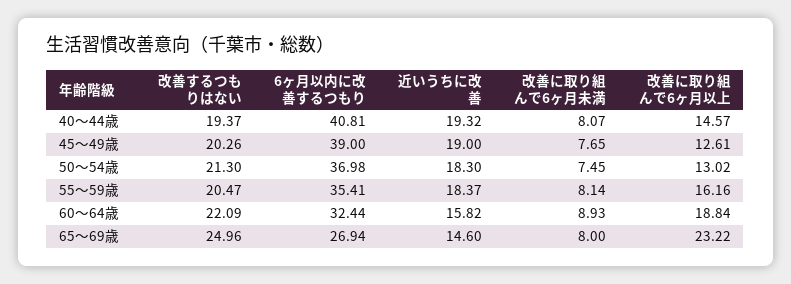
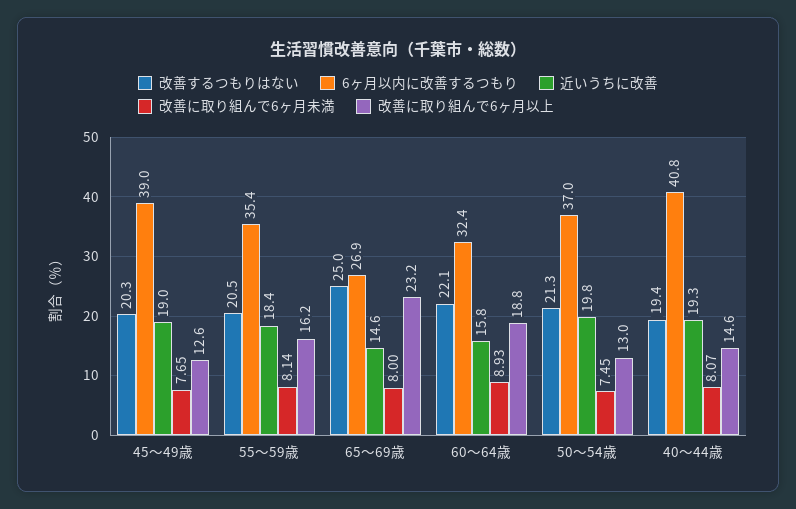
近いうちに改善, 50～54歳: 18.3 -> 19.8

